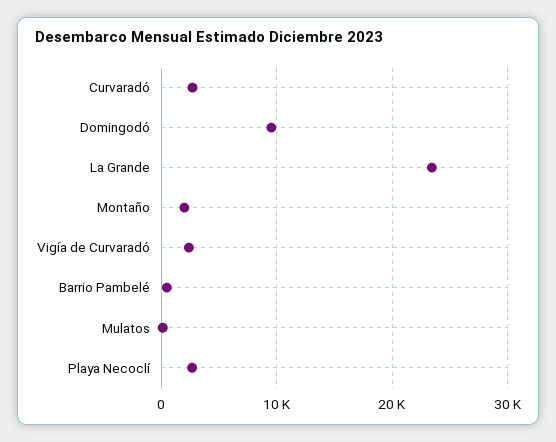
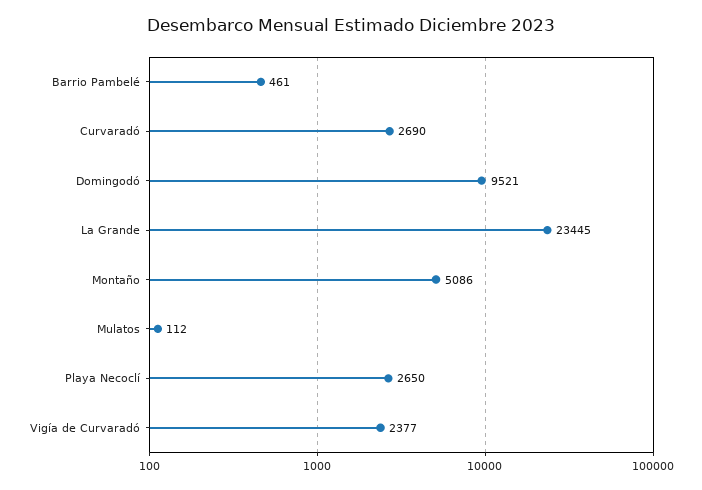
Montaño: 2000 -> 5086

